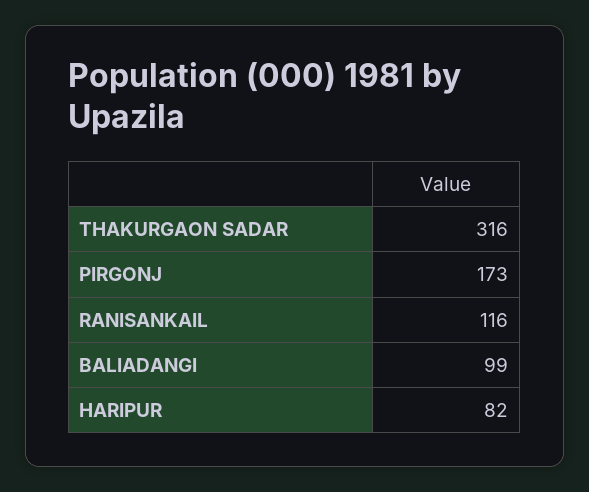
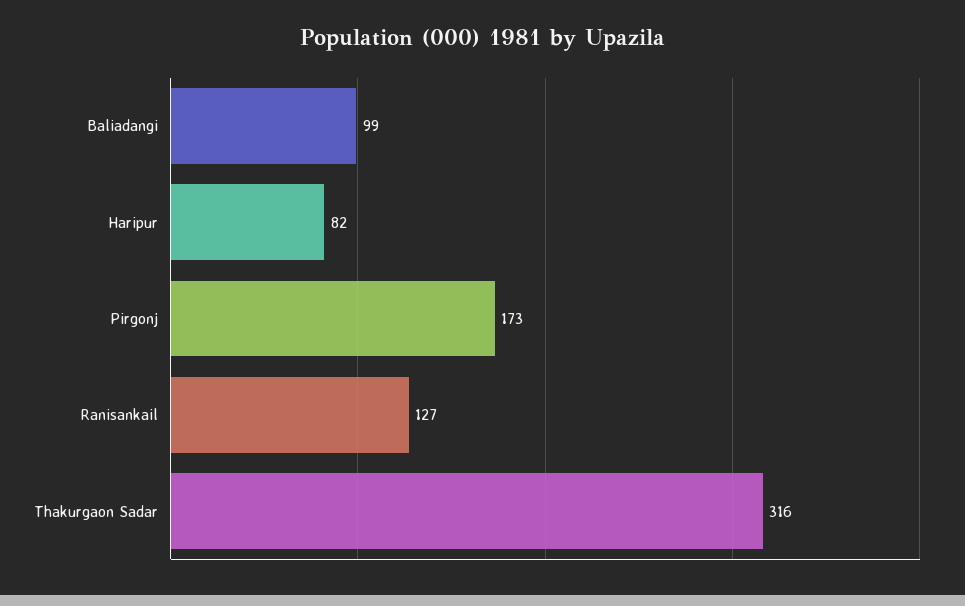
RANISANKAIL: 116 -> 127

